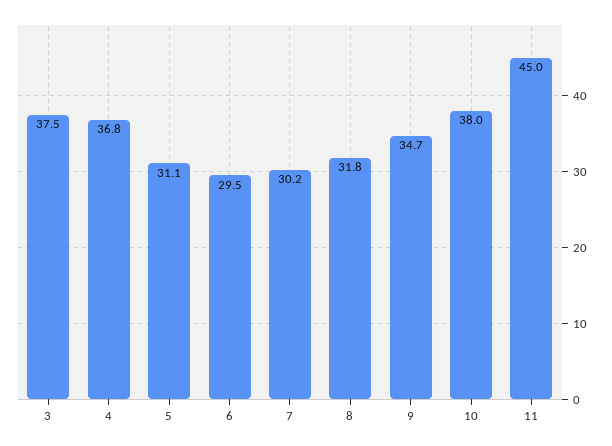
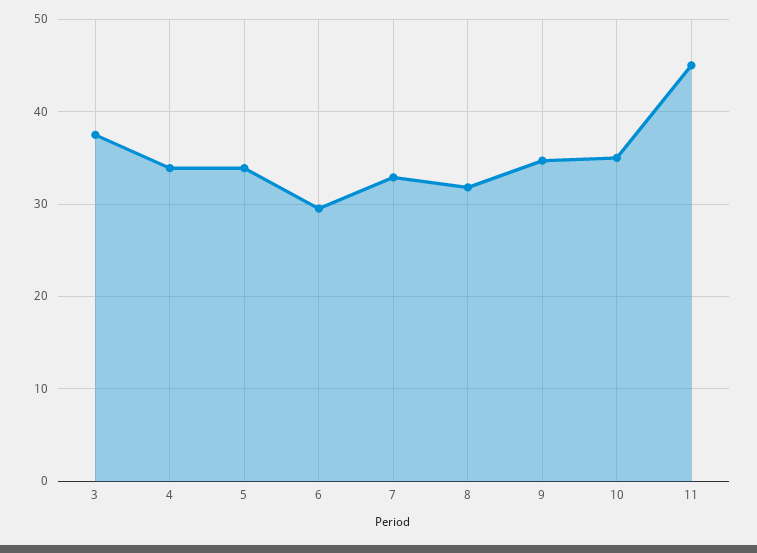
4: 36.8 -> 34
5: 31.1 -> 34
7: 30.2 -> 33
10: 38 -> 35

